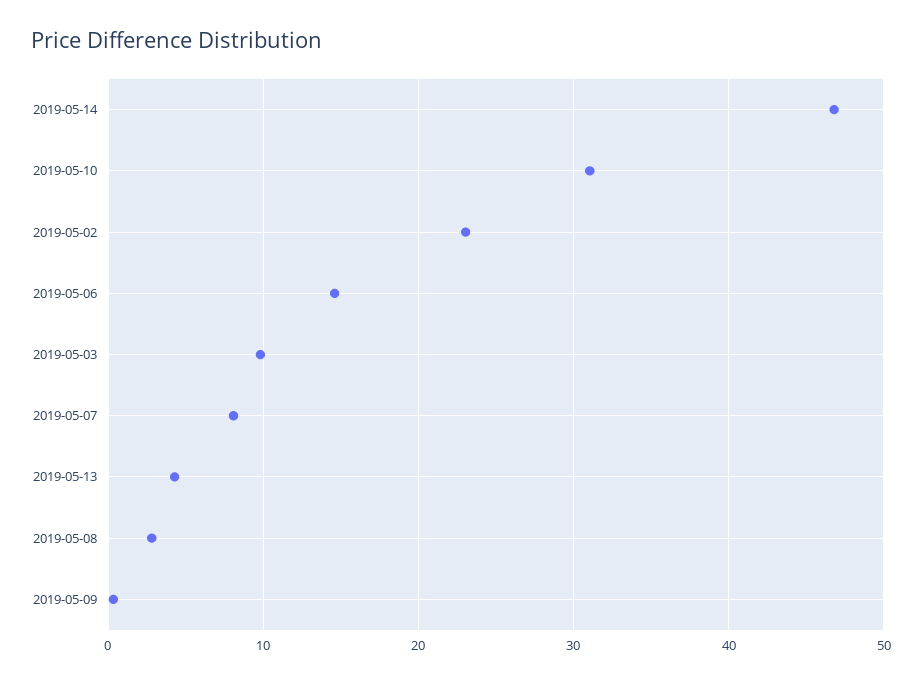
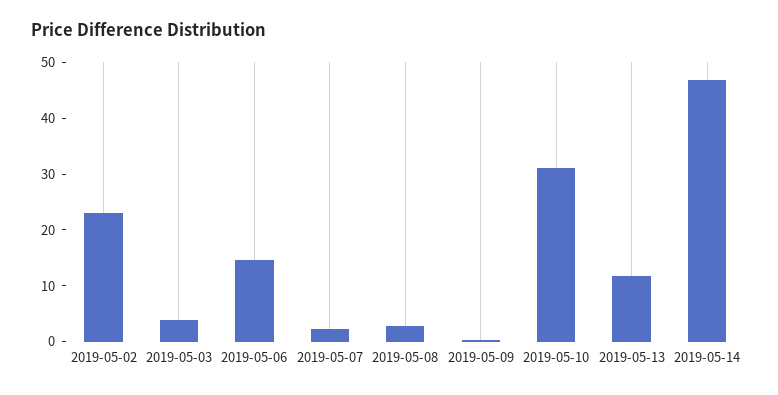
2019-05-03: 10 -> 4
2019-05-07: 8 -> 2
2019-05-13: 4 -> 12

